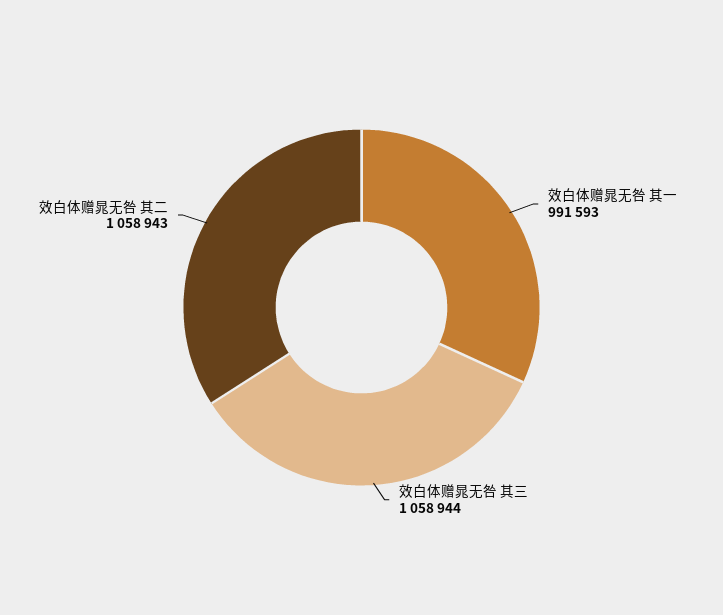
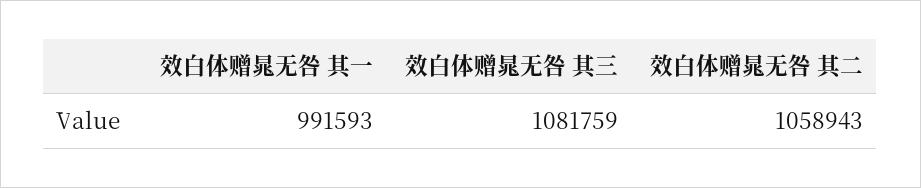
效白体赠晁无咎 其三: 1058944 -> 1081759

